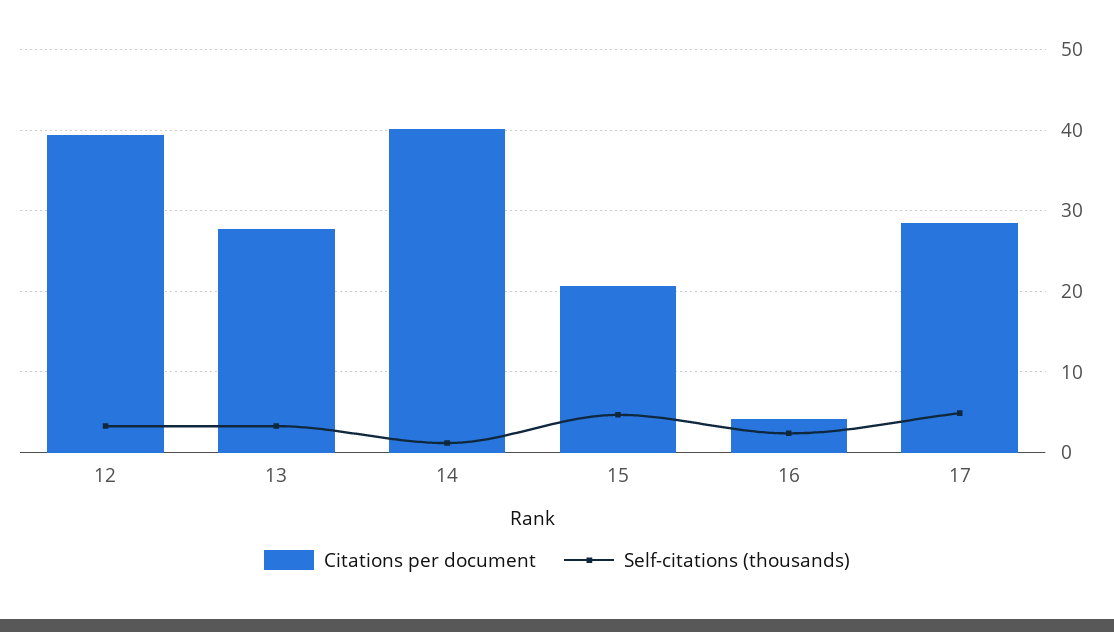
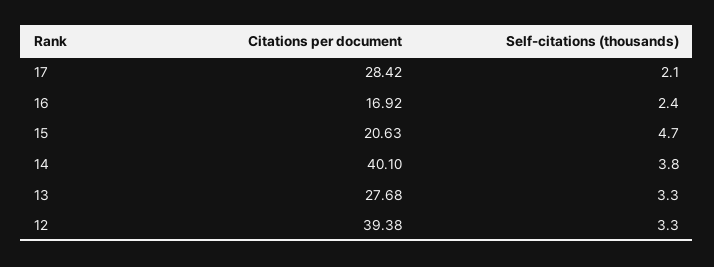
Self-citations (thousands), 14: 1 -> 3.8
Citations per document, 16: 4 -> 16.92
Self-citations (thousands), 17: 5 -> 2.1

